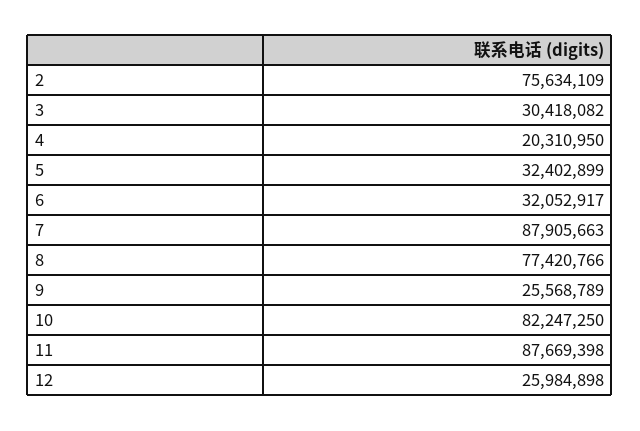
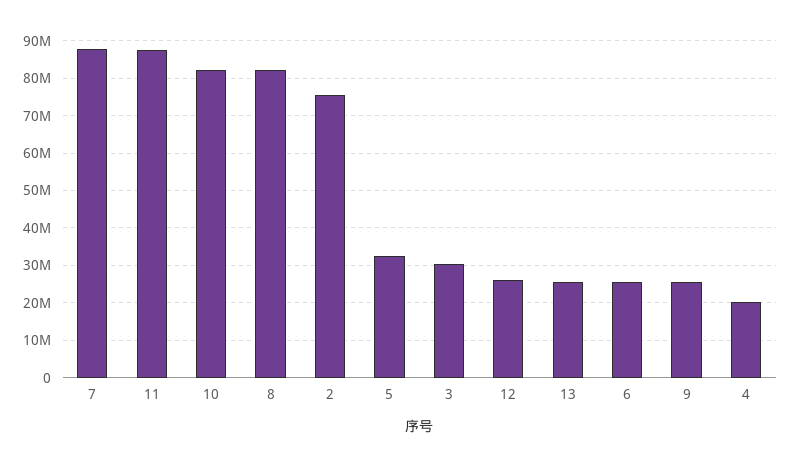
6: 32052917 -> 26000000
8: 77420766 -> 82000000
13: none -> 26000000

